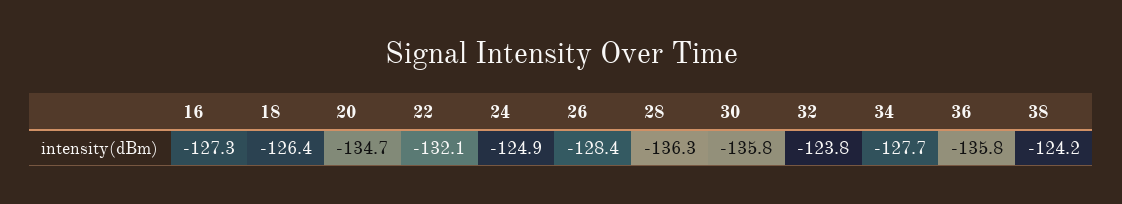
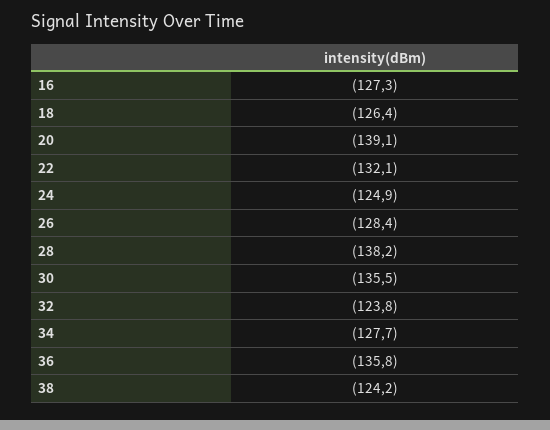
20: -134.7 -> -139.1
28: -136.3 -> -138.2
30: -135.8 -> -135.5

